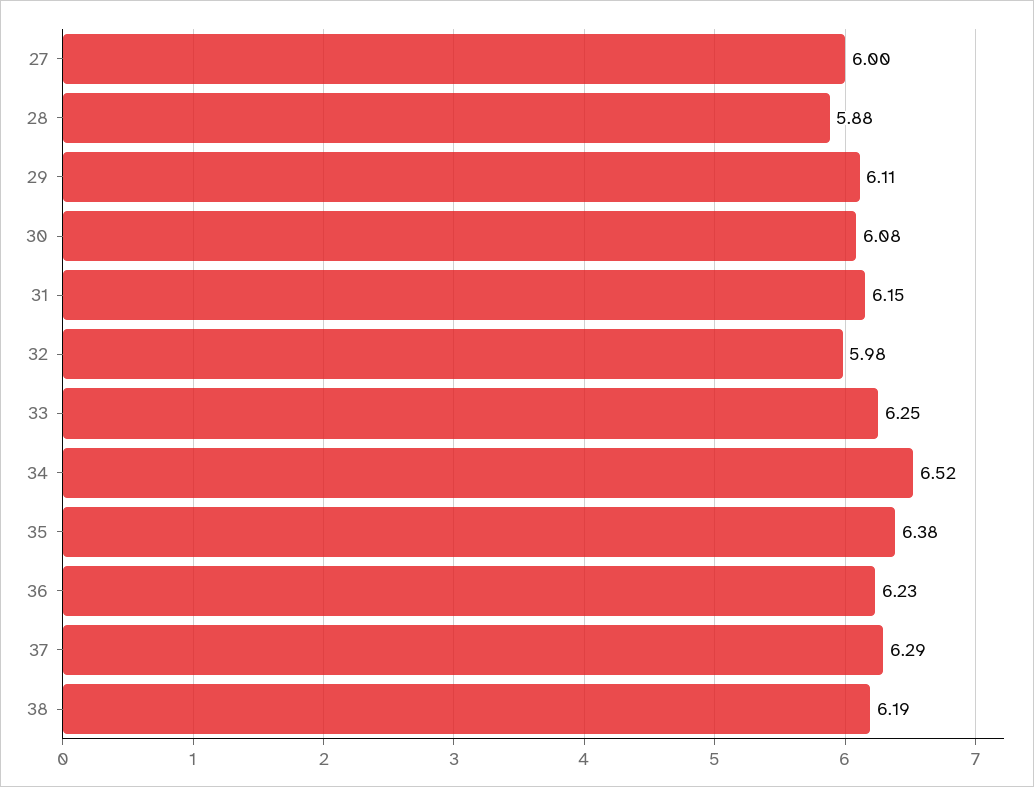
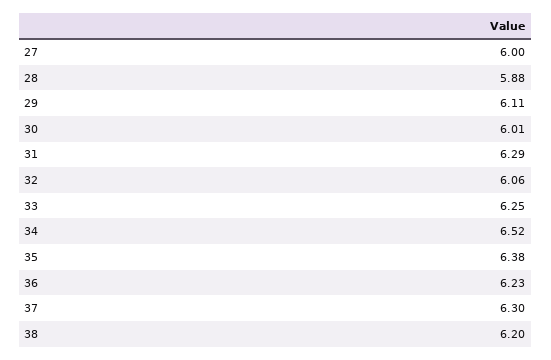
30: 6.08 -> 6.01
31: 6.15 -> 6.29
32: 5.98 -> 6.06
37: 6.29 -> 6.3
38: 6.19 -> 6.2

